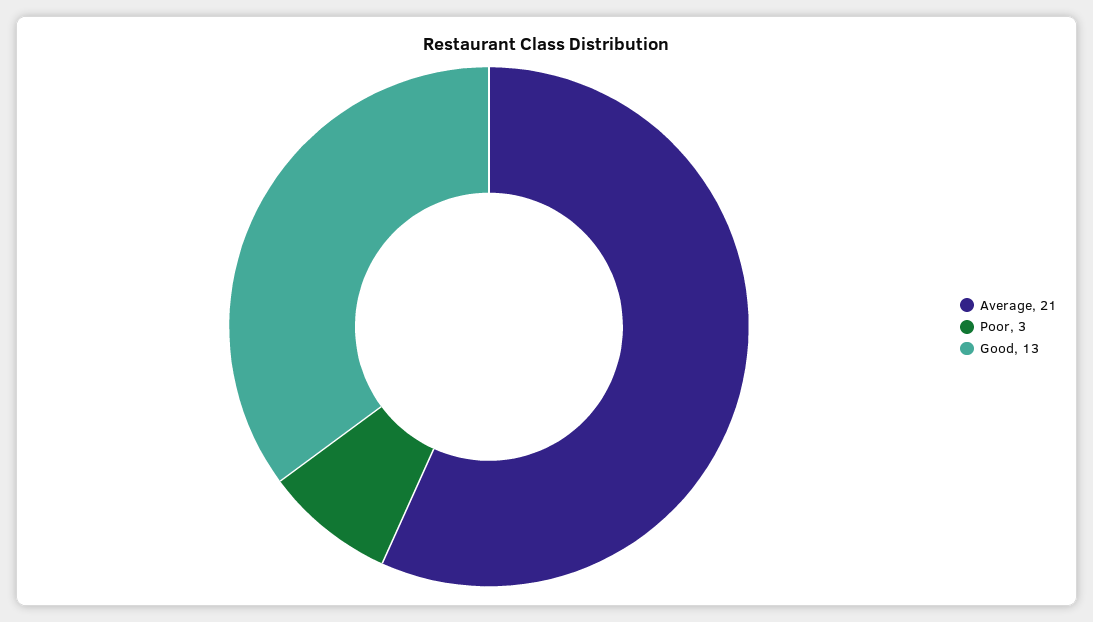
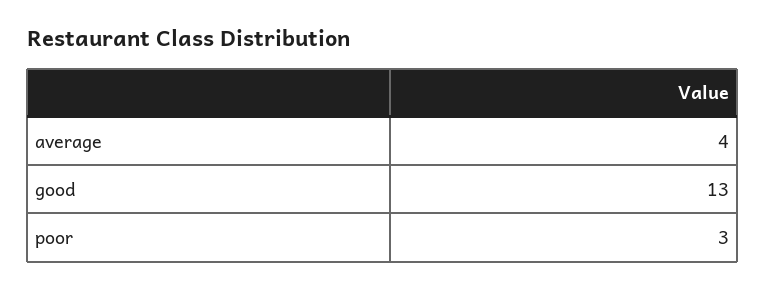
Average: 21 -> 4

